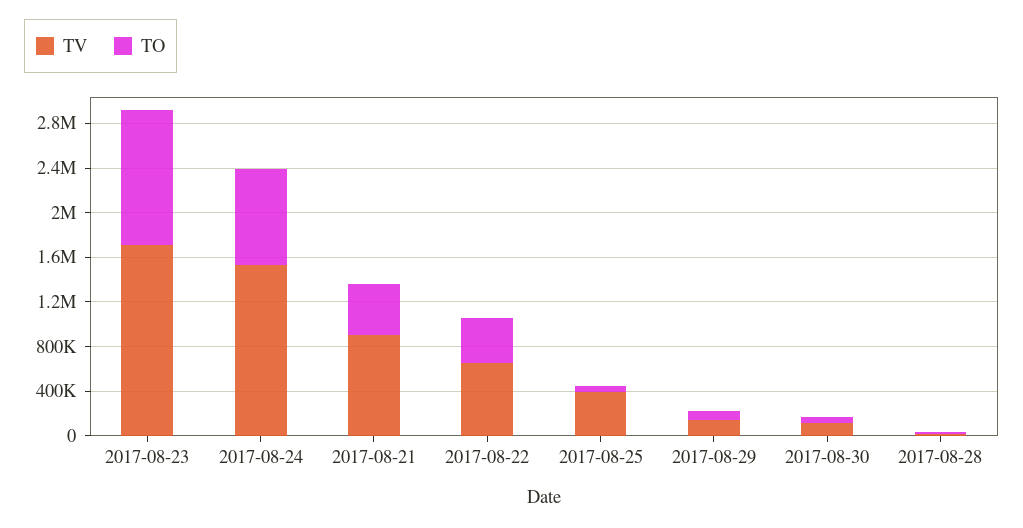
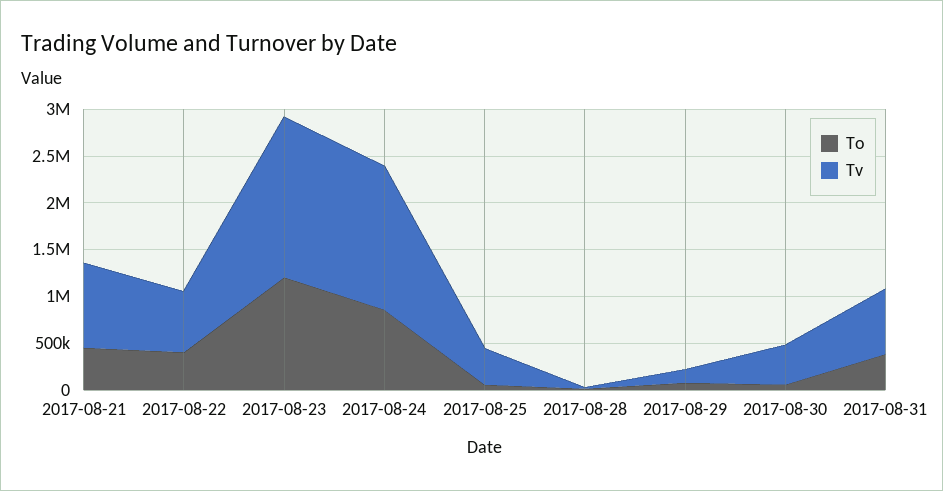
TV, 2017-08-30: 100000 -> 400000
TO, 2017-08-31: none -> 400000
TV, 2017-08-31: none -> 700000

